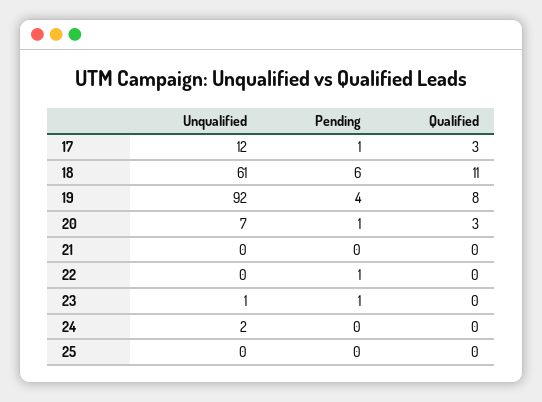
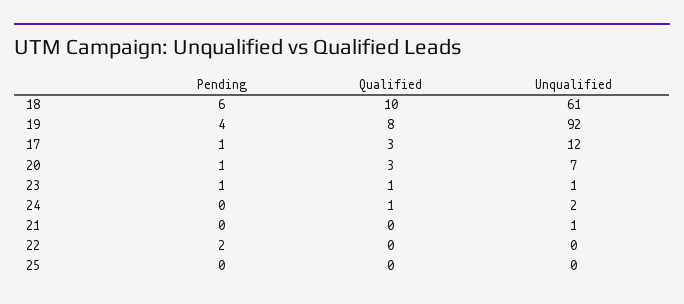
Qualified, 18: 11 -> 10
Unqualified, 21: 0 -> 1
Pending, 22: 1 -> 2
Qualified, 23: 0 -> 1
Qualified, 24: 0 -> 1

